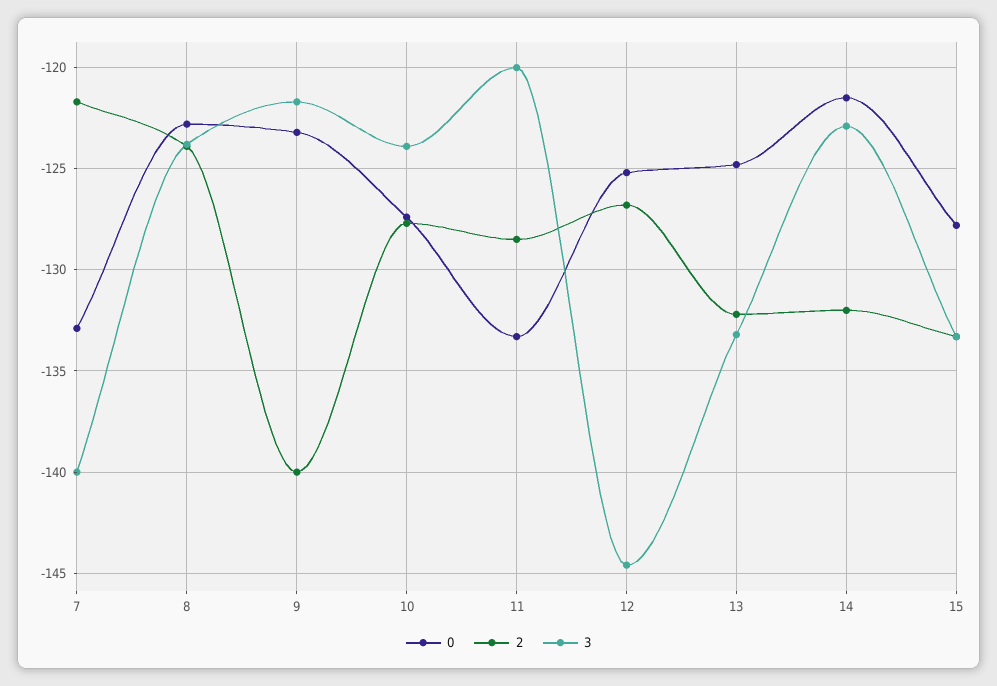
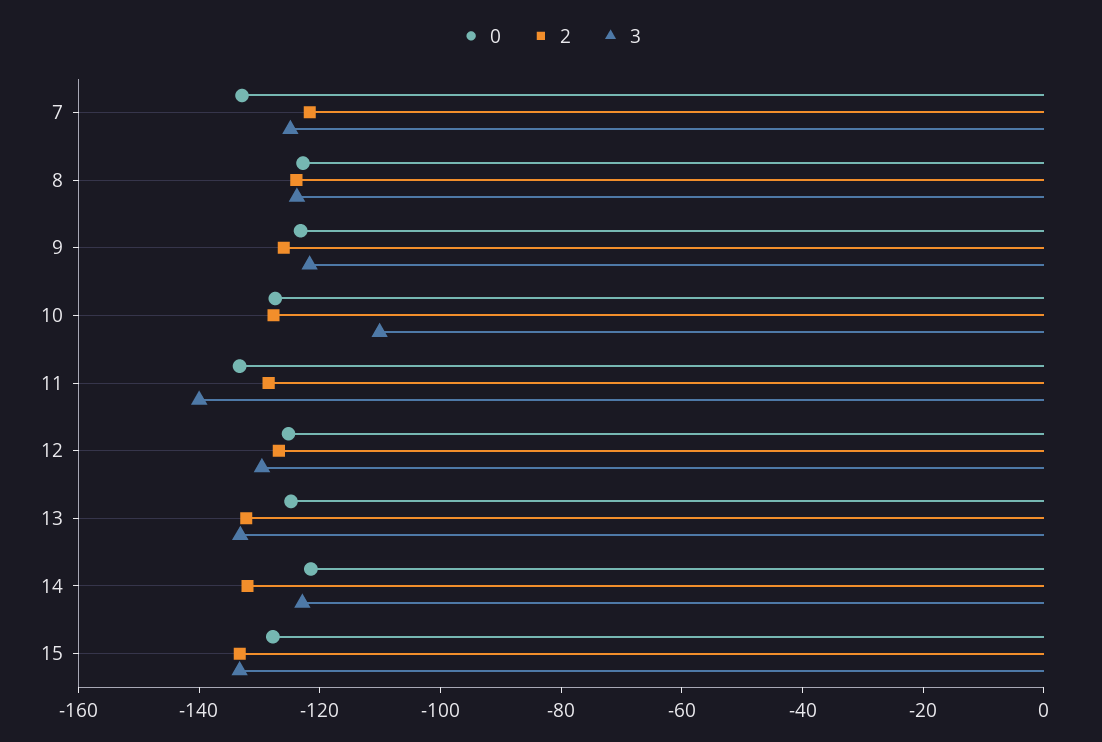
3, 7: -140 -> -125
2, 9: -140 -> -125
3, 10: -124 -> -110
3, 11: -120 -> -140
3, 12: -144.5 -> -130

